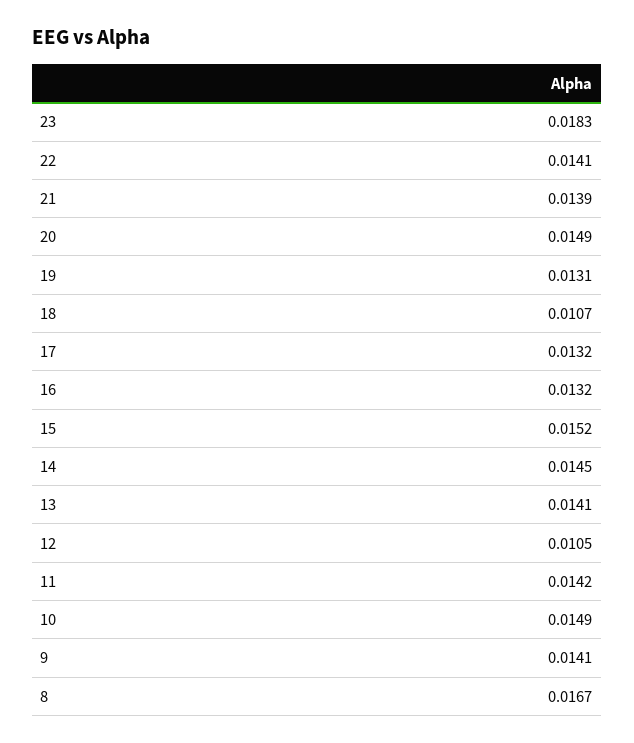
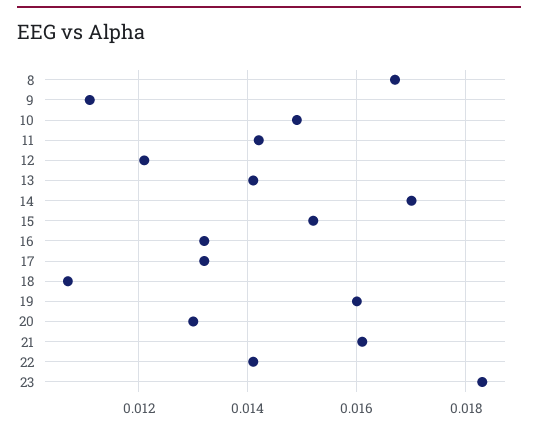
21: 0.0139 -> 0.016
20: 0.0149 -> 0.013
19: 0.0131 -> 0.016
14: 0.0145 -> 0.017
12: 0.0105 -> 0.012
9: 0.0141 -> 0.011

